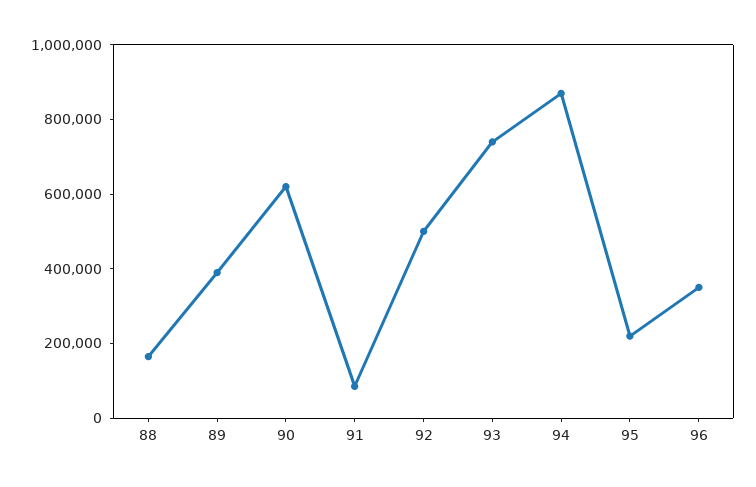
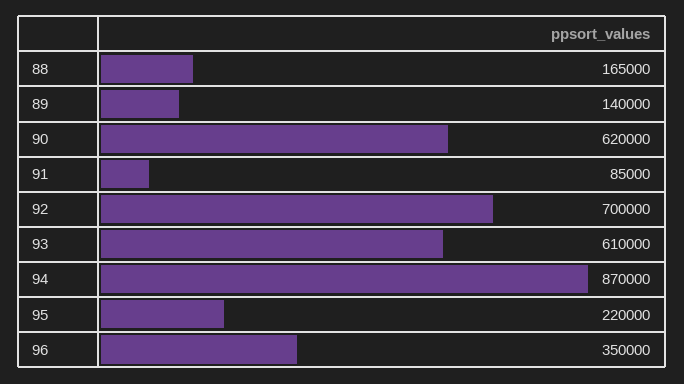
89: 400000 -> 140000
92: 500000 -> 700000
93: 750000 -> 610000

